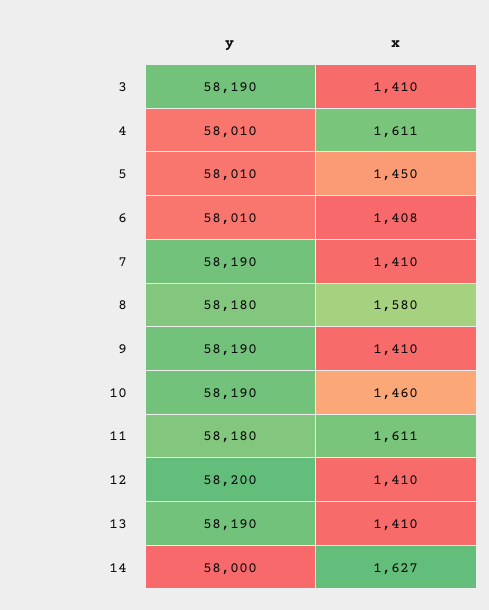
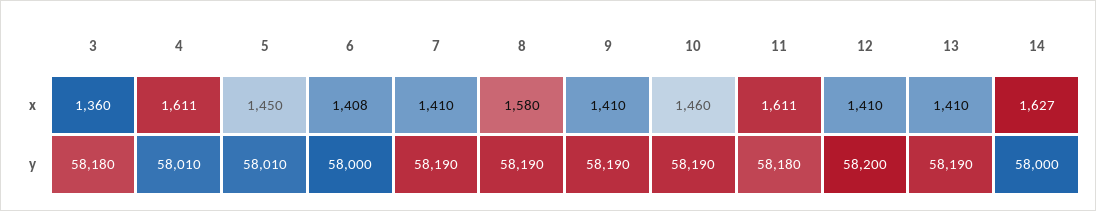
y, 3: 58190 -> 58180
x, 3: 1410 -> 1360
y, 6: 58010 -> 58000
y, 8: 58180 -> 58190

